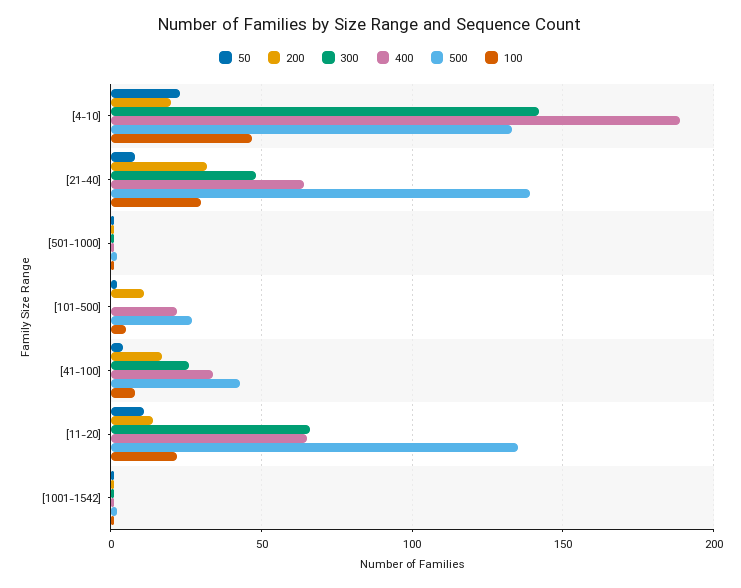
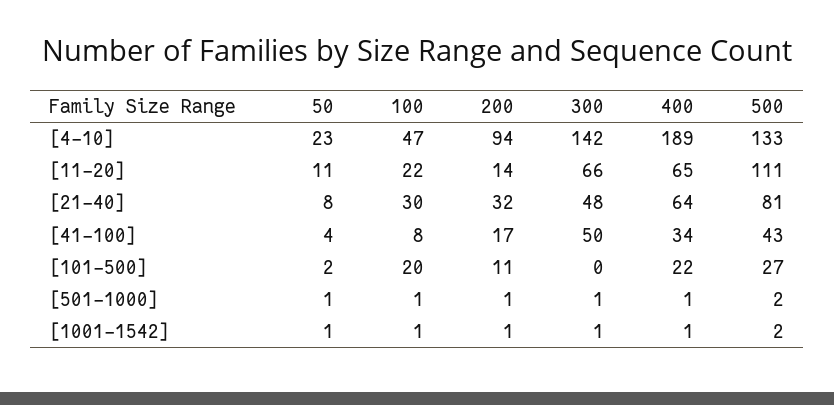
200, [4-10]: 20 -> 94
500, [21-40]: 140 -> 81
100, [101-500]: 5 -> 20
300, [41-100]: 25 -> 50
500, [11-20]: 135 -> 111

